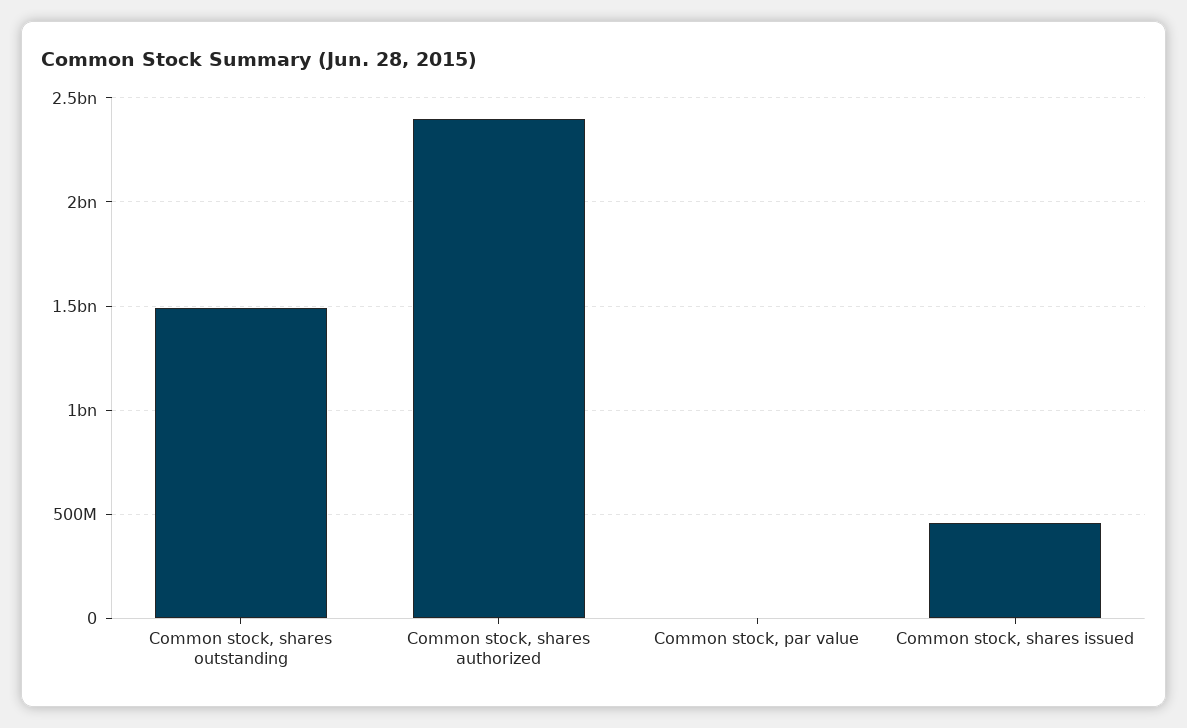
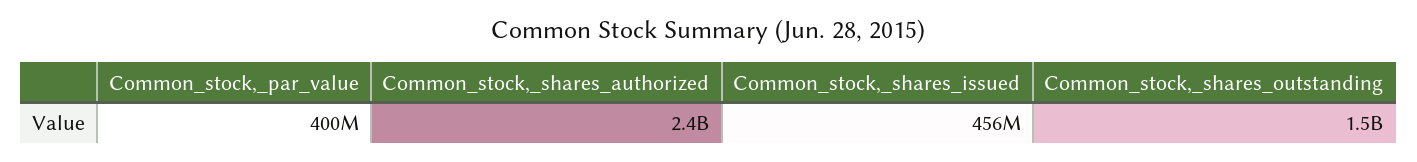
Common stock, par value: 0 -> 400000000

